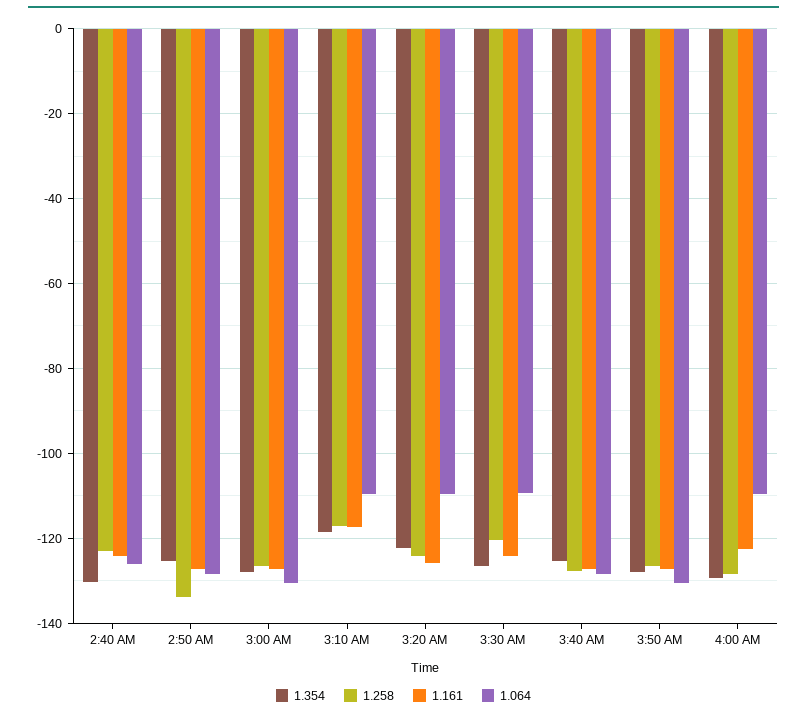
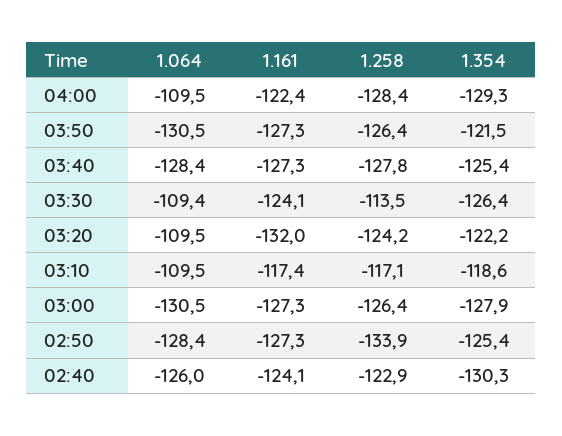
1.161, 3:20 AM: -126 -> -132
1.258, 3:30 AM: -120 -> -113.5
1.354, 3:50 AM: -128 -> -121.5

